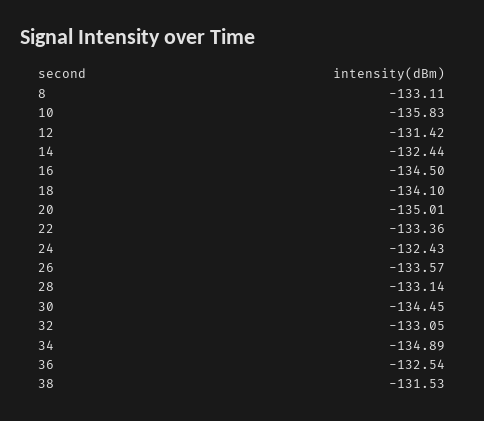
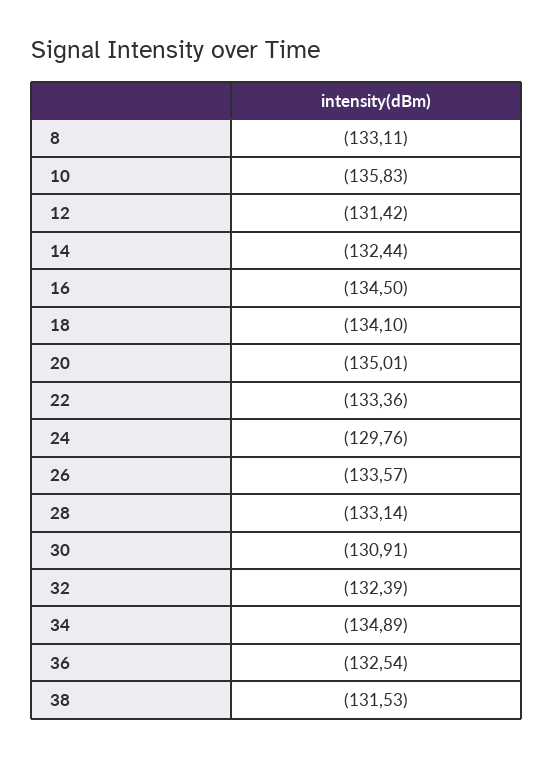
24: -132.43 -> -129.76
30: -134.45 -> -130.91
32: -133.05 -> -132.39

